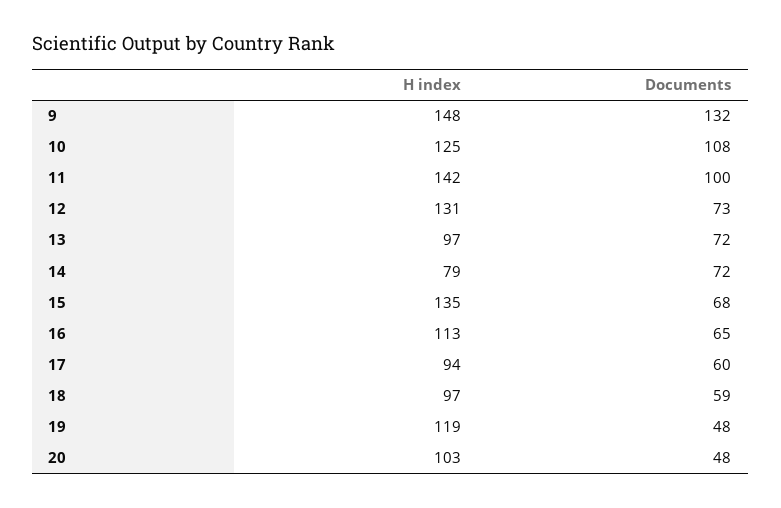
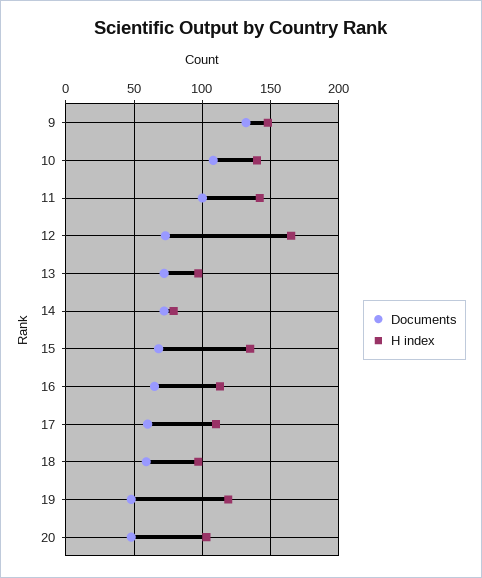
H index, 10: 125 -> 140
H index, 12: 131 -> 165
H index, 17: 94 -> 110

